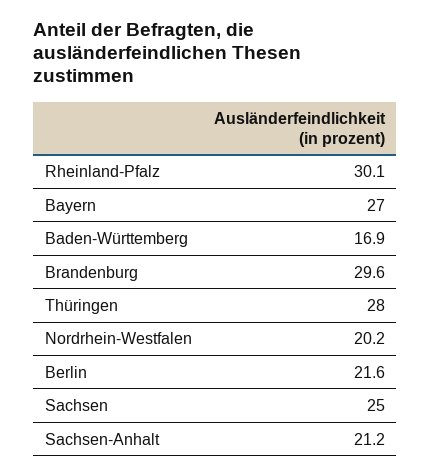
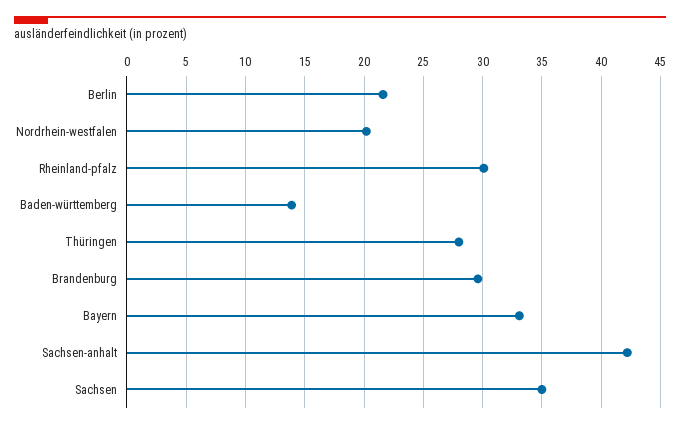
Bayern: 27 -> 33
Baden-Württemberg: 16.9 -> 14
Sachsen: 25 -> 35
Sachsen-Anhalt: 21.2 -> 42

